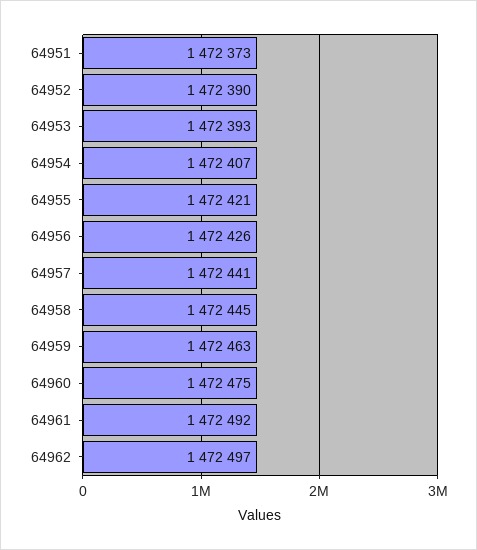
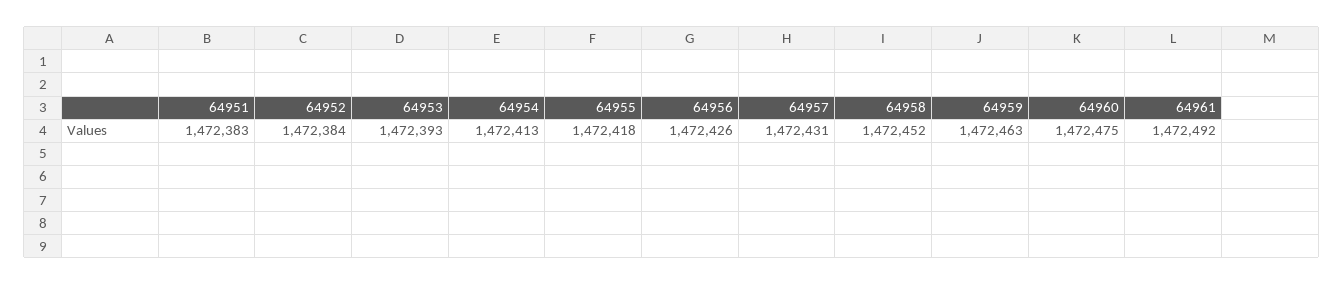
64951: 1472373 -> 1472383
64952: 1472390 -> 1472384
64954: 1472407 -> 1472413
64955: 1472421 -> 1472418
64957: 1472441 -> 1472431
64958: 1472445 -> 1472452
64962: 1472497 -> none

